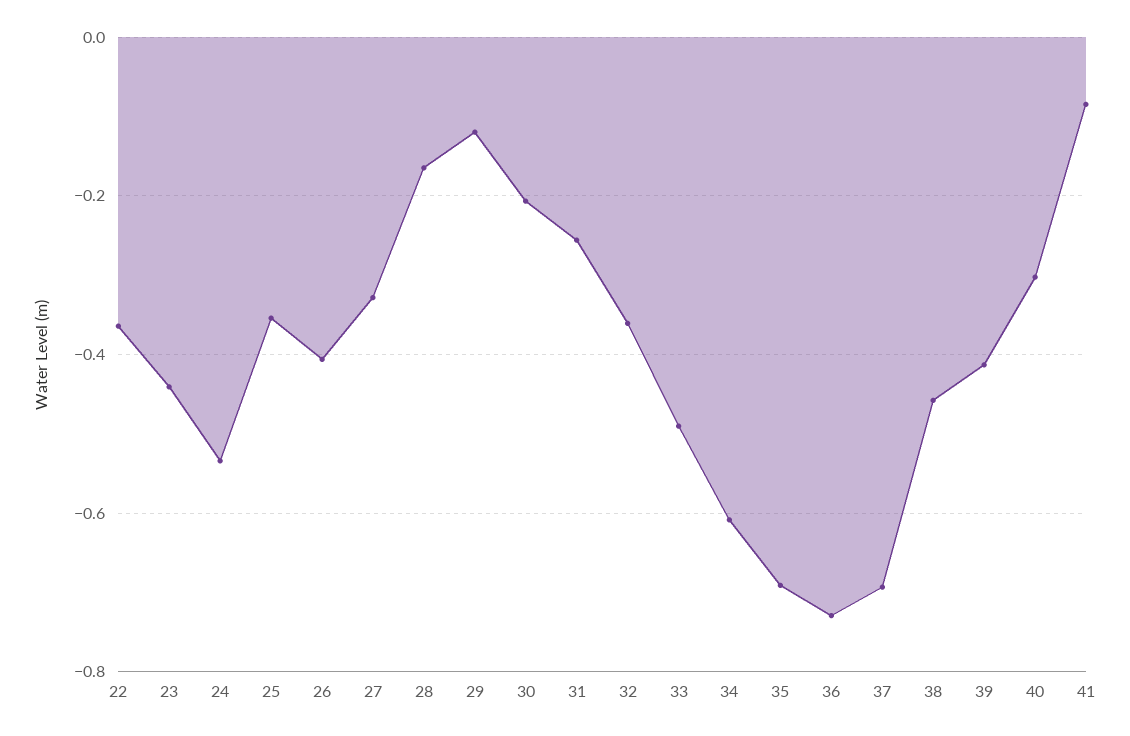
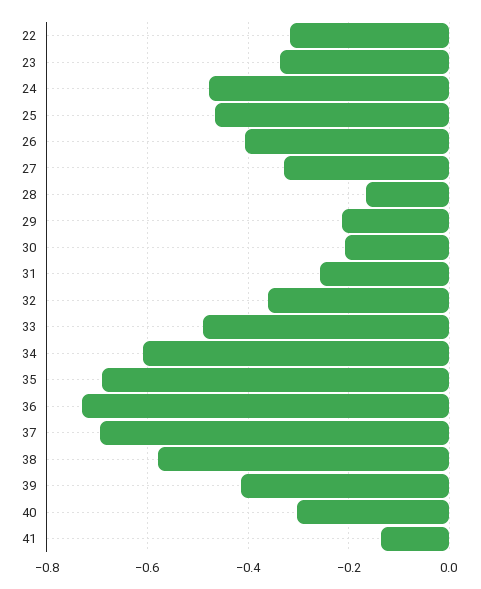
22: -0.36 -> -0.32
23: -0.44 -> -0.34
24: -0.54 -> -0.48
25: -0.36 -> -0.46
29: -0.12 -> -0.22
38: -0.46 -> -0.58
41: -0.08 -> -0.14

